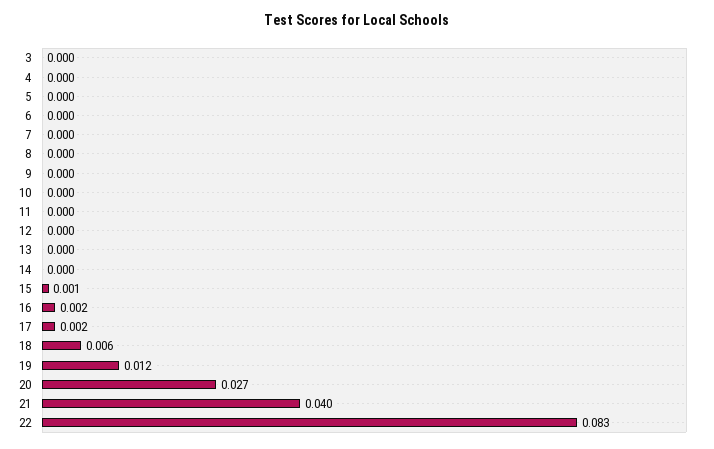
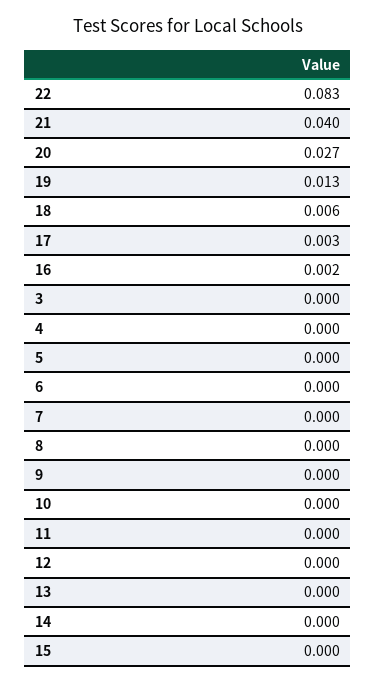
15: 0.001 -> 0
17: 0.002 -> 0.003
19: 0.012 -> 0.013

